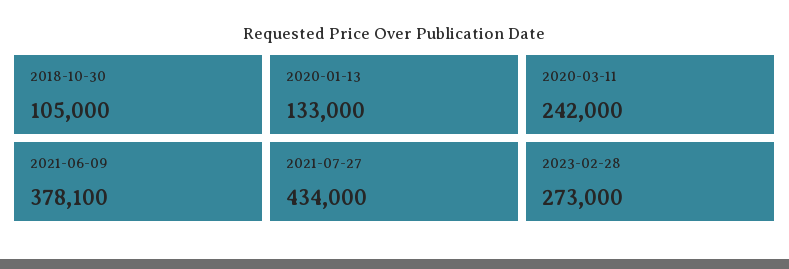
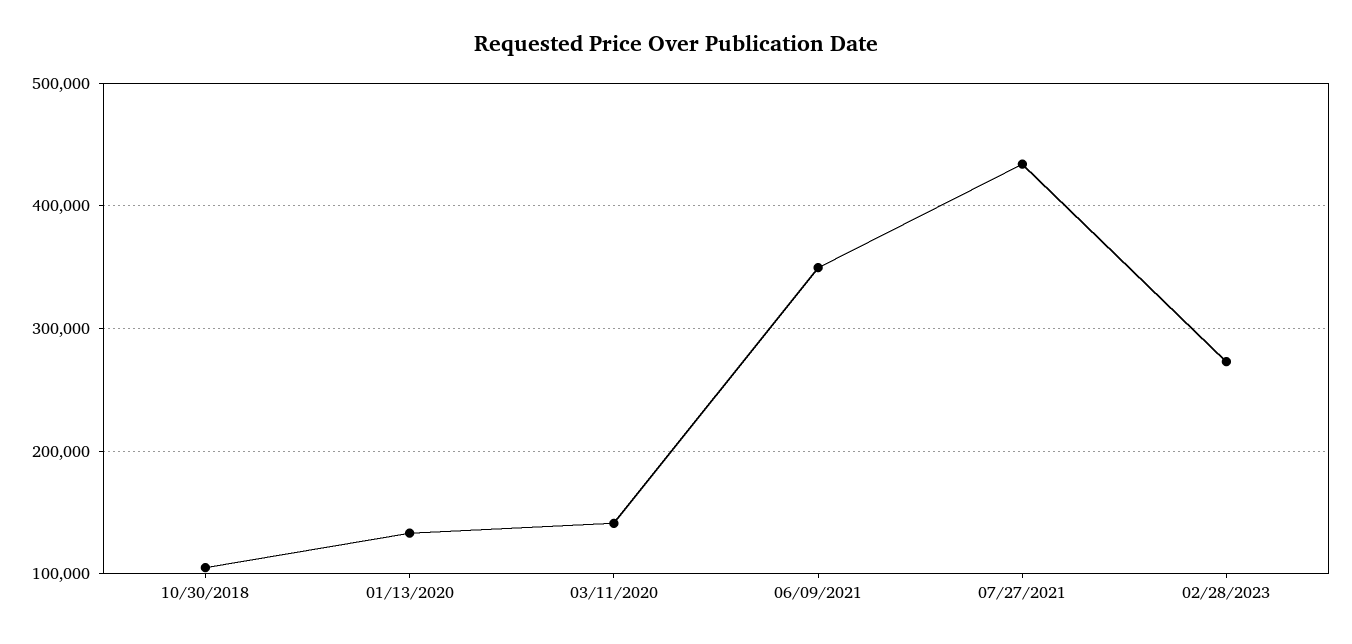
2020-03-11: 242000 -> 140000
2021-06-09: 378100 -> 350000

